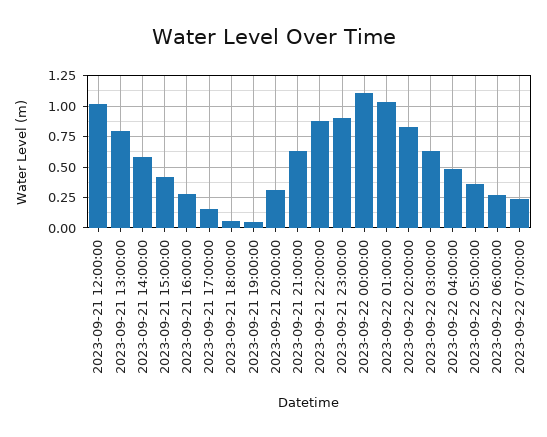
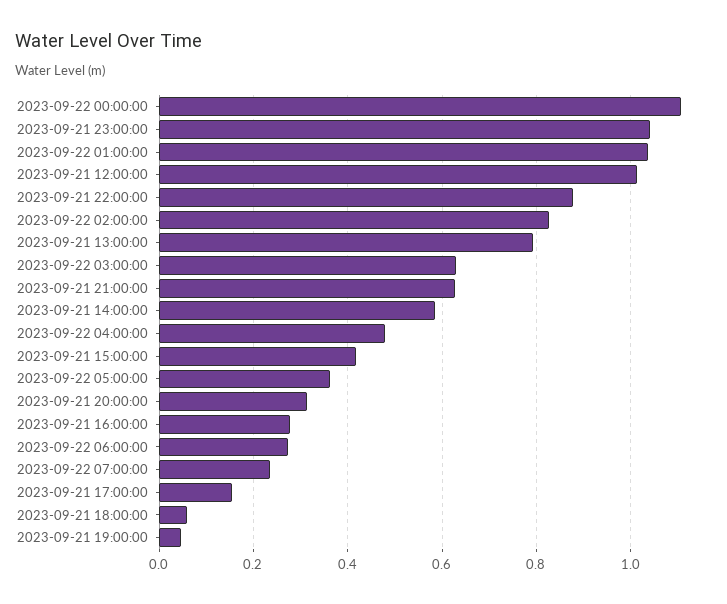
2023-09-21 23:00:00: 0.9 -> 1.04

